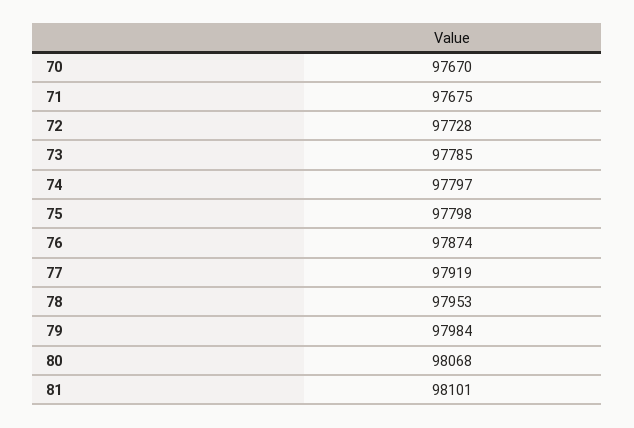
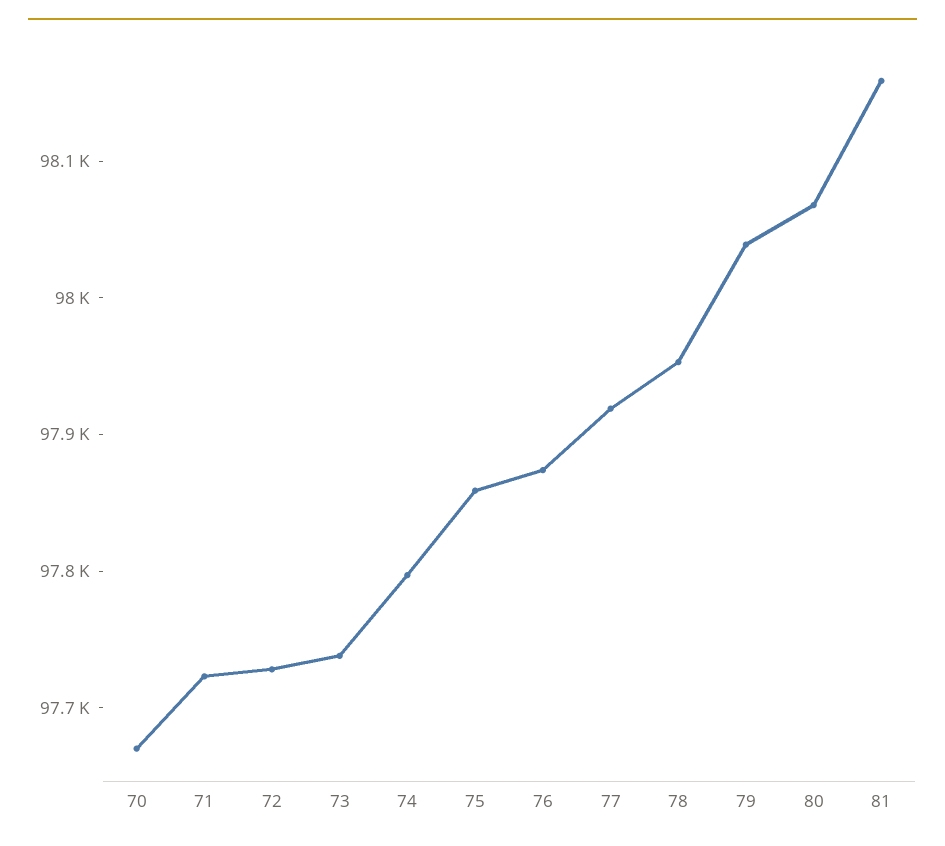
71: 97675 -> 97720
73: 97785 -> 97740
75: 97798 -> 97860
79: 97984 -> 98040
81: 98101 -> 98160

